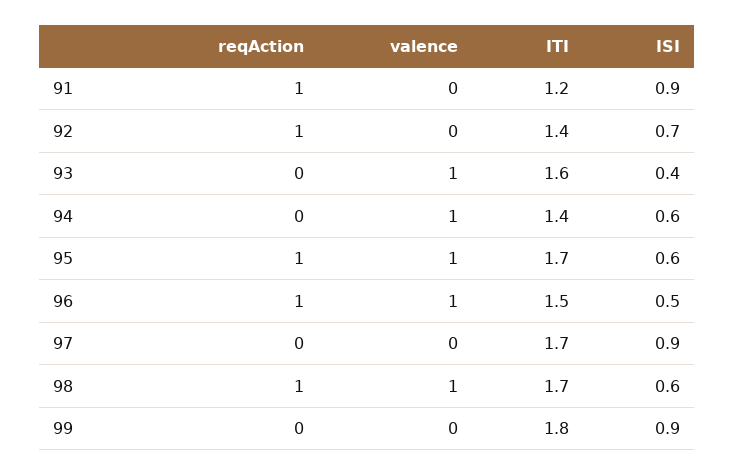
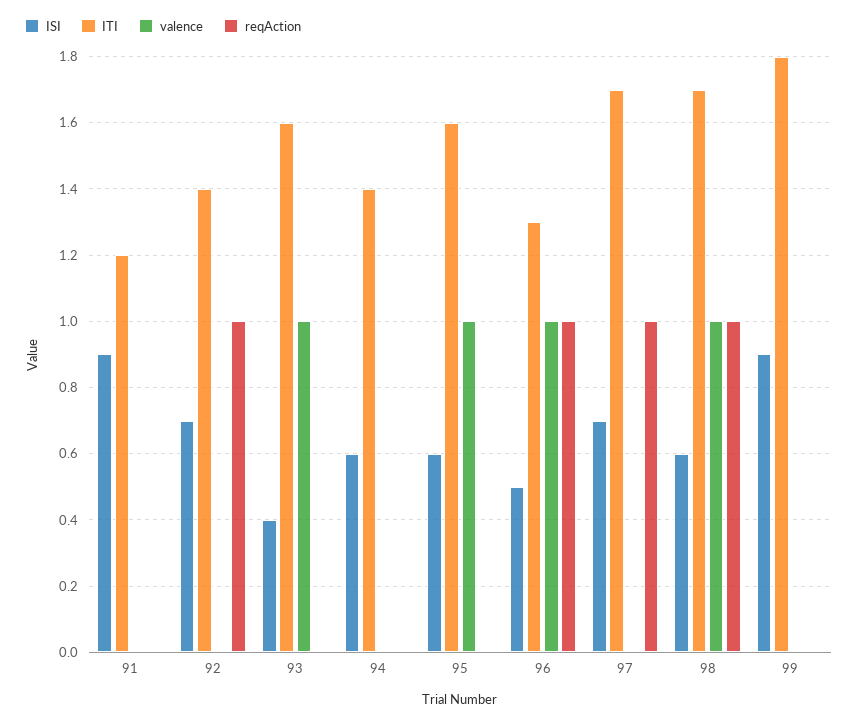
reqAction, 91: 1 -> 0
valence, 94: 1 -> 0
reqAction, 95: 1 -> 0
ITI, 95: 1.7 -> 1.6
ITI, 96: 1.5 -> 1.3
reqAction, 97: 0 -> 1
ISI, 97: 0.9 -> 0.7

